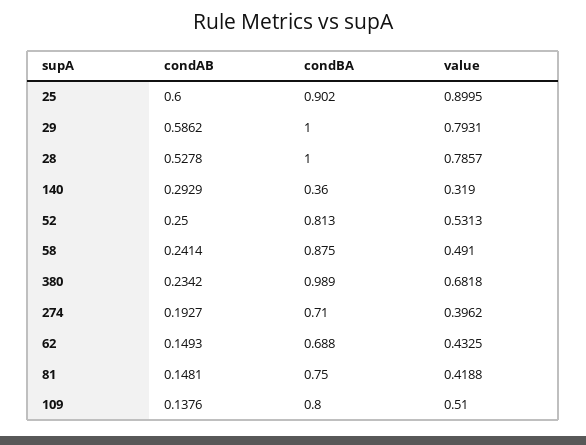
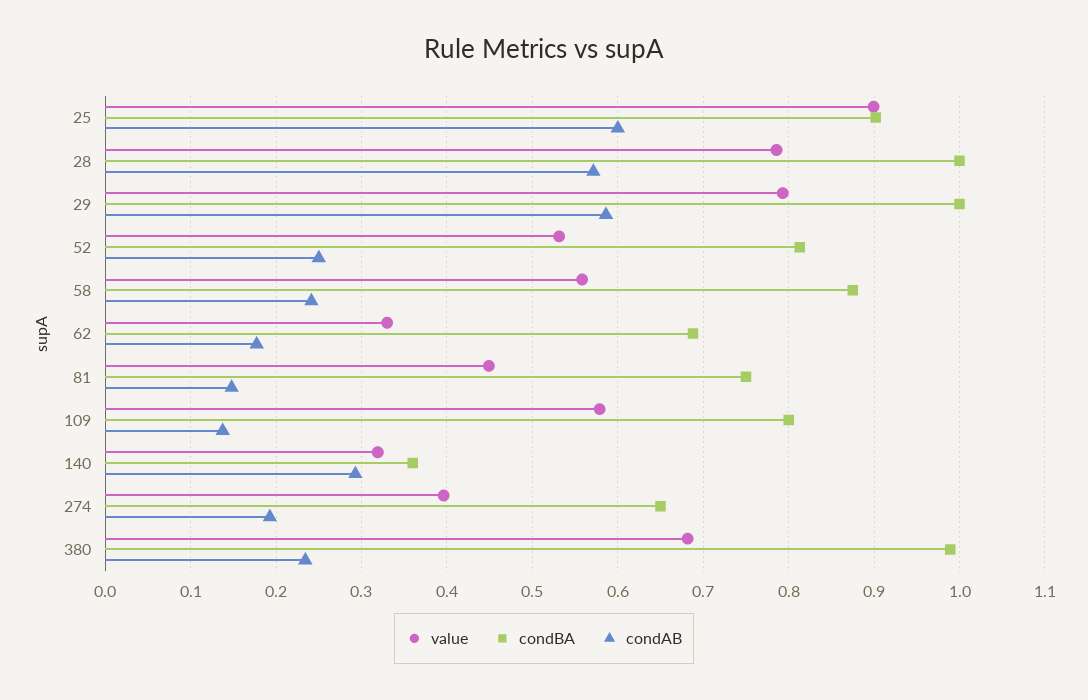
condAB, 28: 0.5278 -> 0.57
value, 58: 0.491 -> 0.56
condBA, 274: 0.71 -> 0.65
condAB, 62: 0.1493 -> 0.18
value, 62: 0.4325 -> 0.33
value, 81: 0.4188 -> 0.45
value, 109: 0.51 -> 0.58

